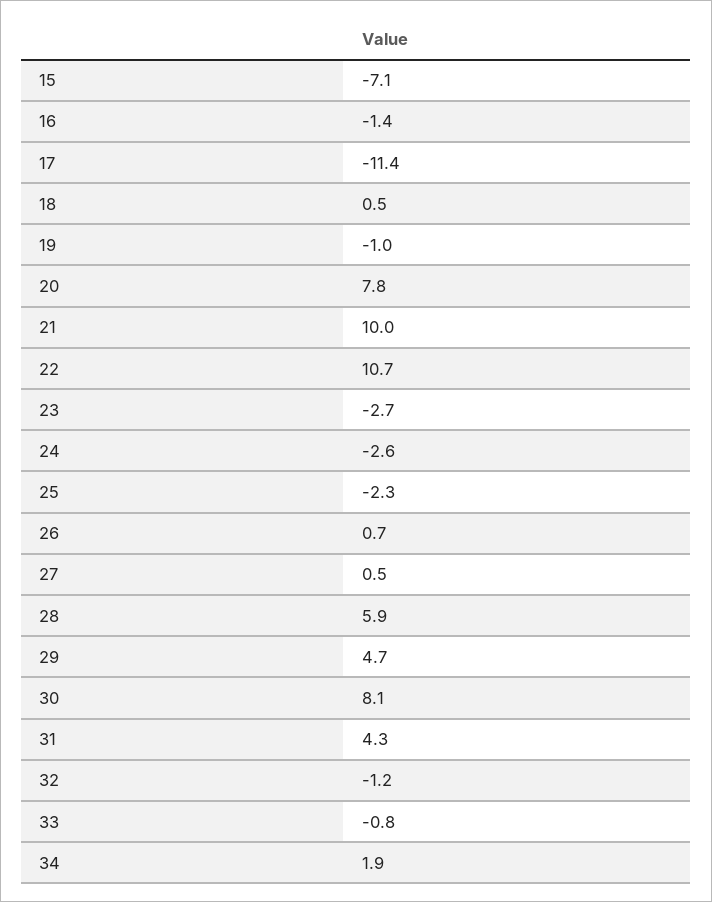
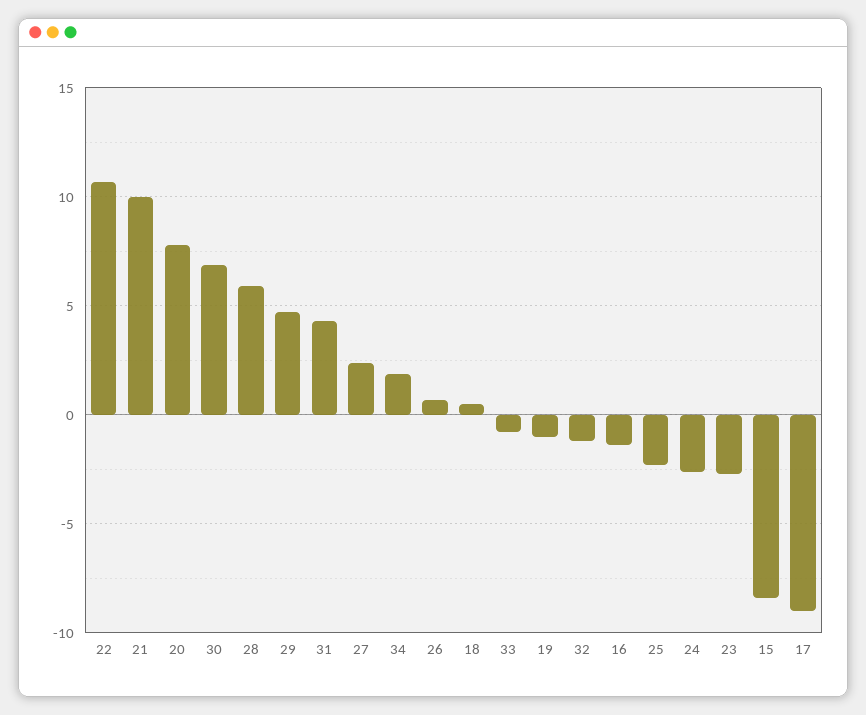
15: -7.1 -> -8.5
17: -11.4 -> -9
27: 0.5 -> 2.5
30: 8.1 -> 7

